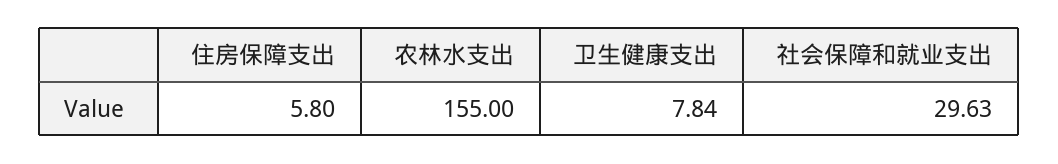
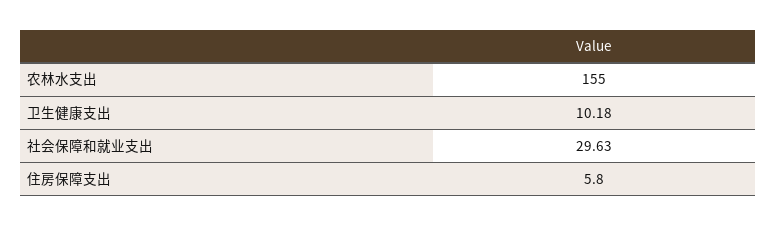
卫生健康支出: 7.84 -> 10.18

